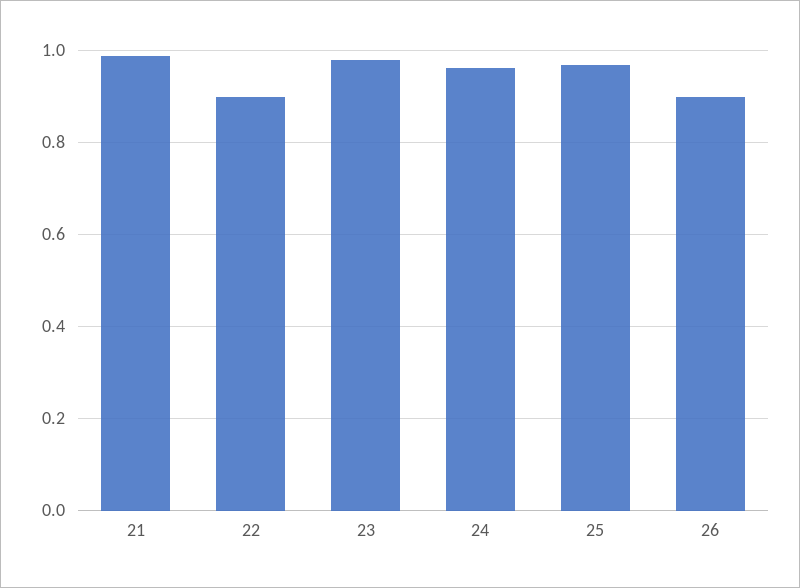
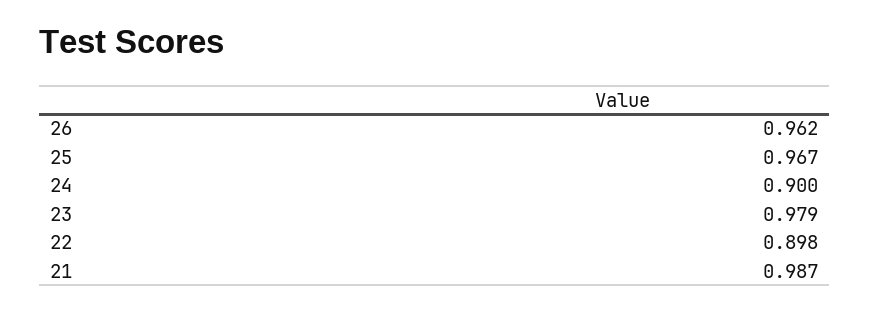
24: 0.96 -> 0.9
26: 0.9 -> 0.962

